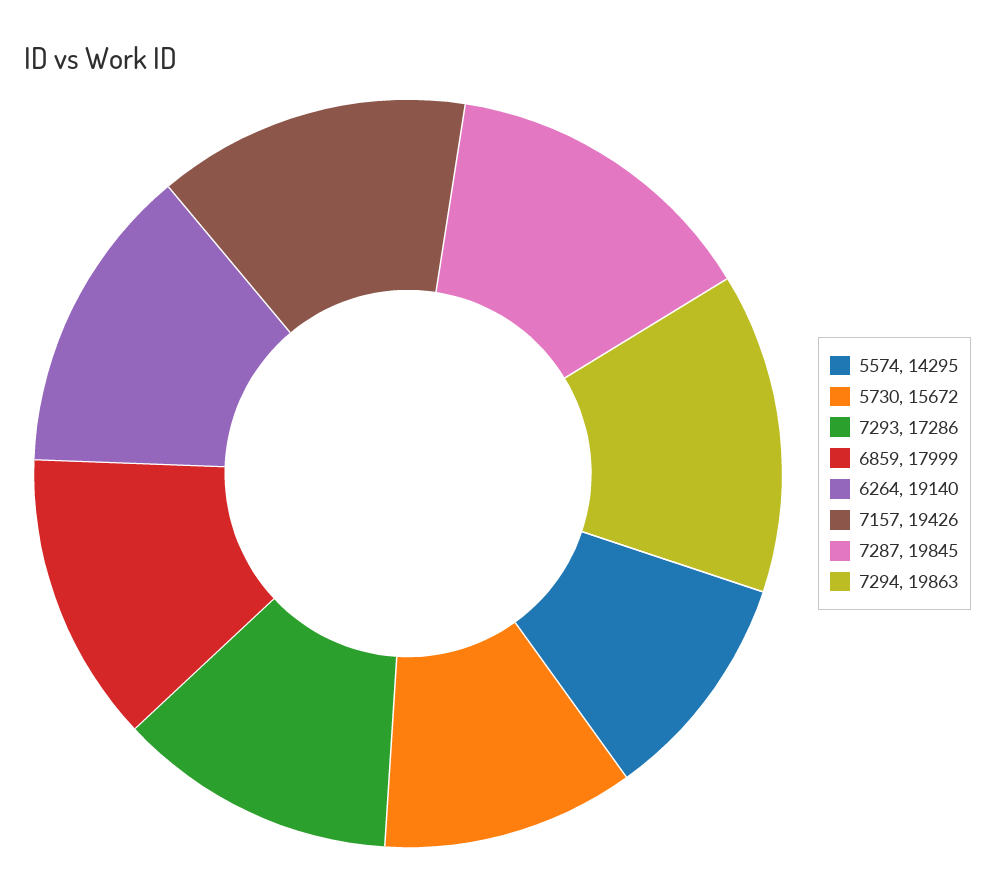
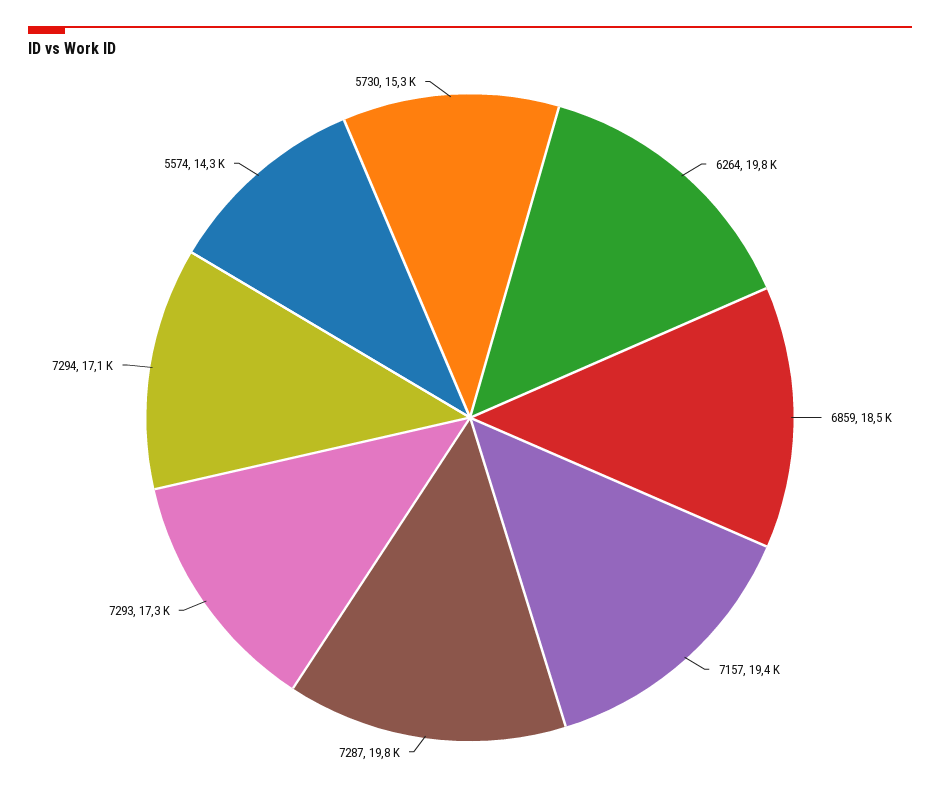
5730: 15672 -> 15300
6859: 17999 -> 18500
6264: 19140 -> 19800
7294: 19863 -> 17100

